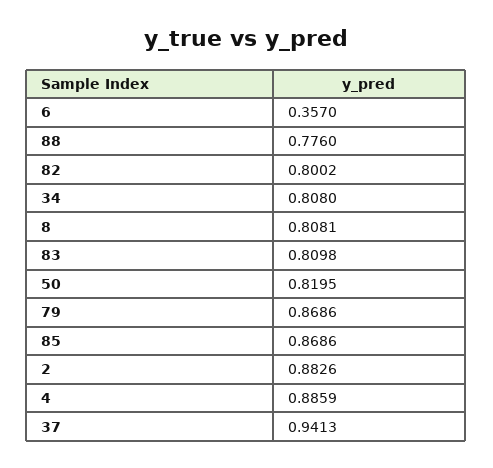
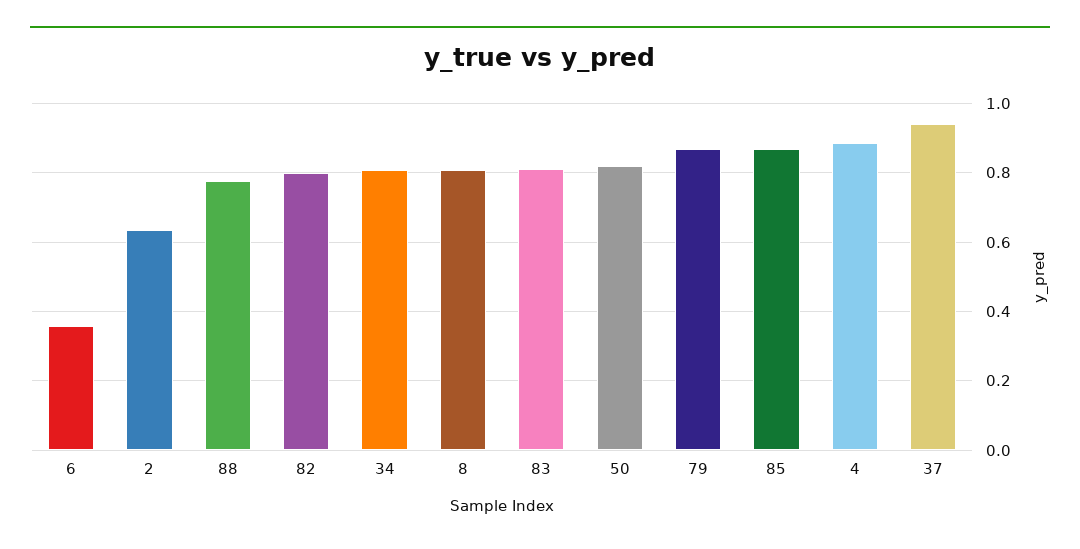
2: 0.8826 -> 0.64

